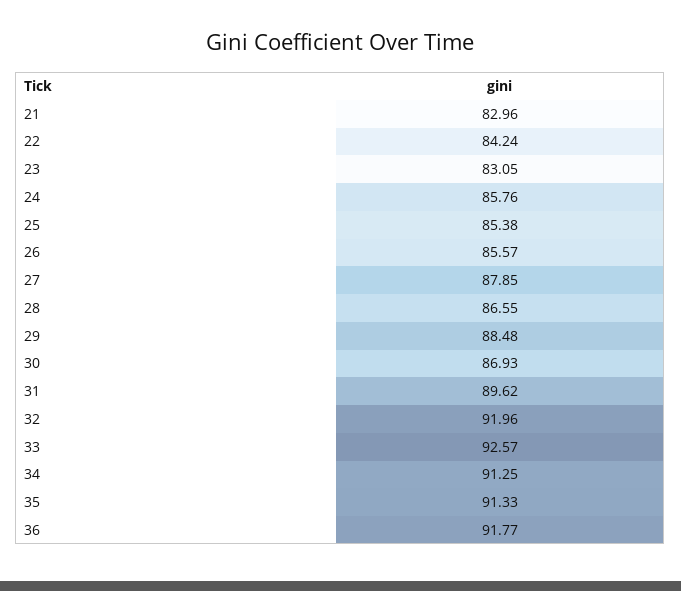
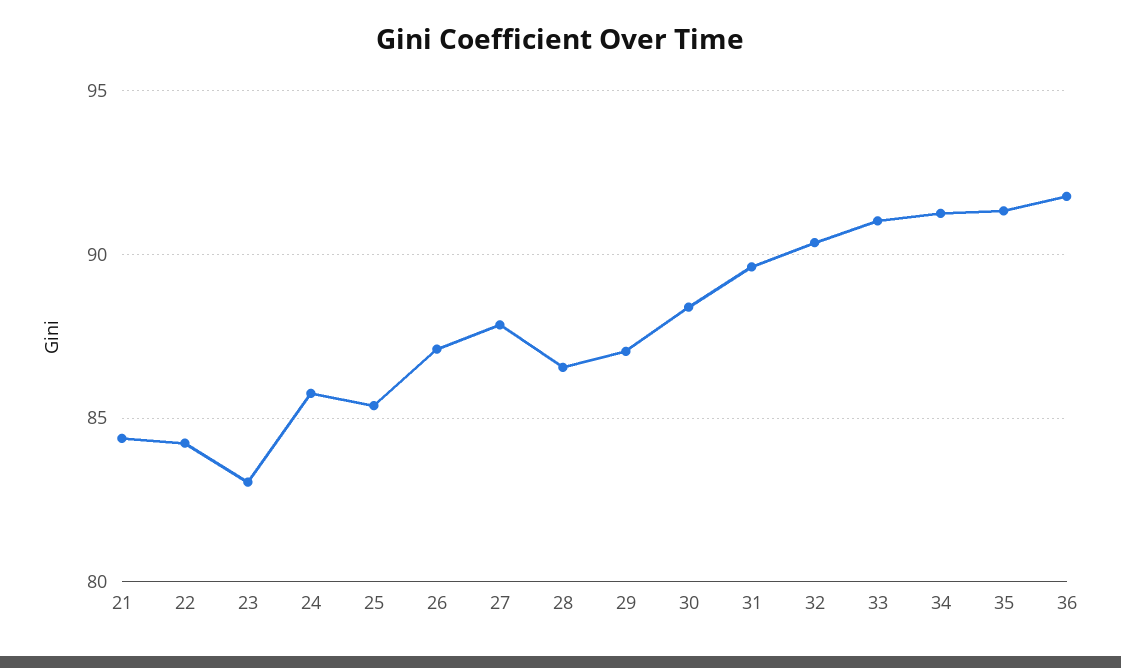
21: 82.96 -> 84.5
26: 85.57 -> 87
29: 88.48 -> 87
30: 86.93 -> 88.5
32: 91.96 -> 90.5
33: 92.57 -> 91

